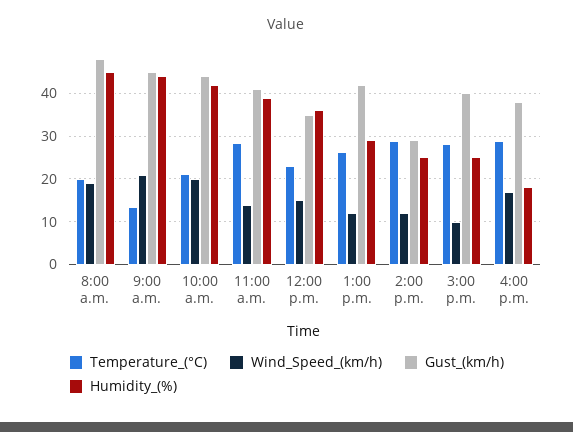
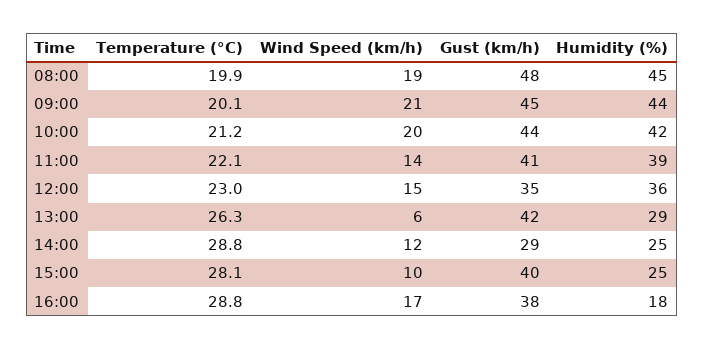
Temperature_(°C), 9:00 a.m.: 14 -> 20.1
Temperature_(°C), 11:00 a.m.: 28 -> 22.1
Wind_Speed_(km/h), 1:00 p.m.: 12 -> 6

